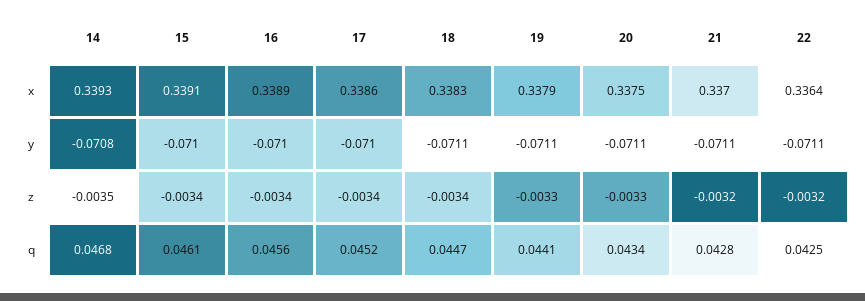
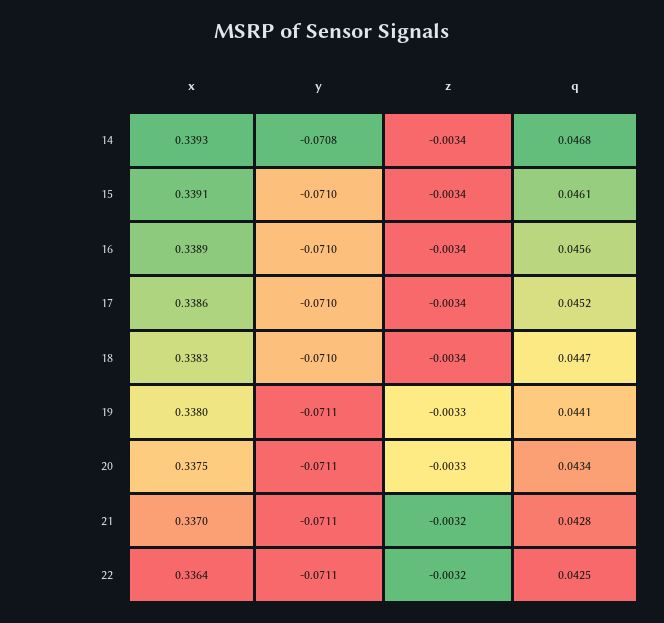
19, x: 0.3379 -> 0.338
18, y: -0.0711 -> -0.071
14, z: -0.0035 -> -0.0034

